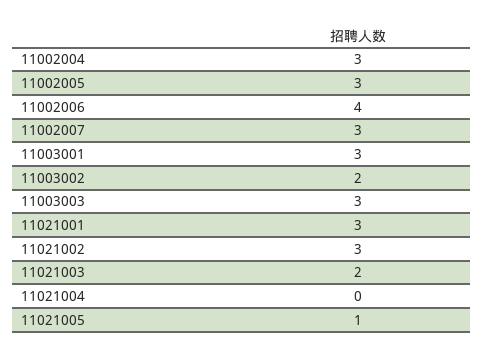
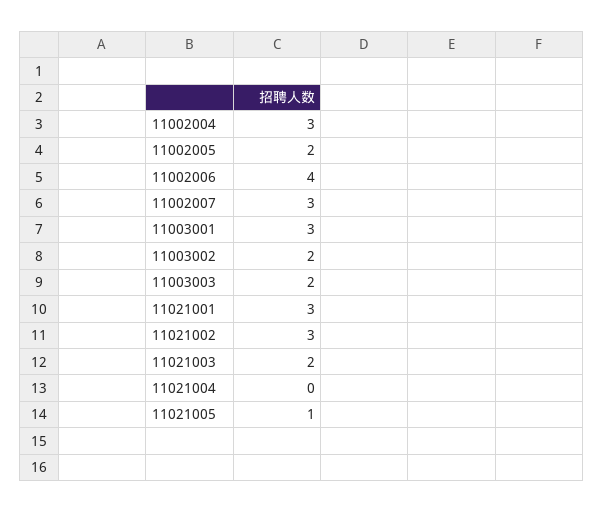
11002005: 3 -> 2
11003003: 3 -> 2

